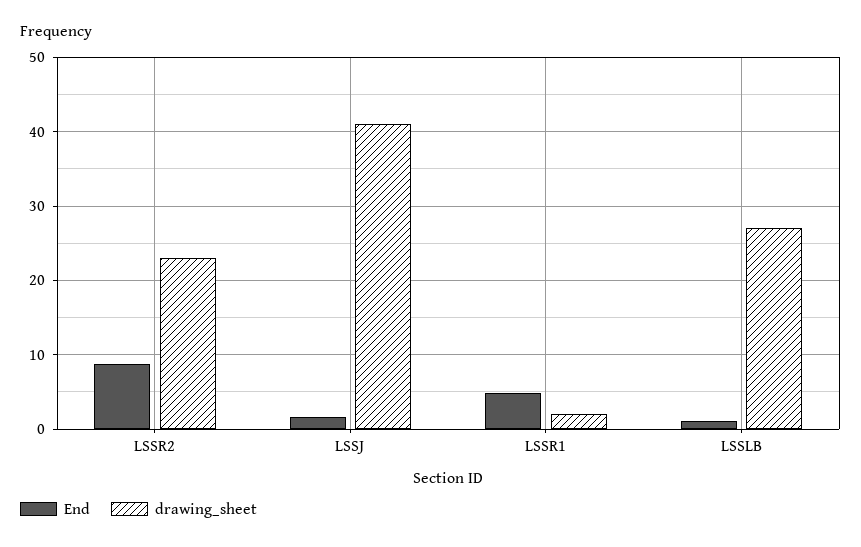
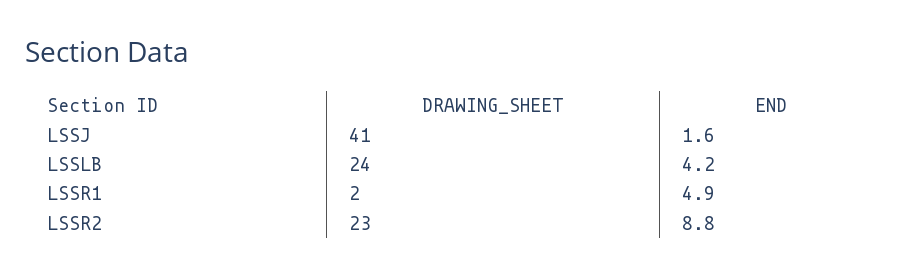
End, LSSLB: 1 -> 4.2
drawing_sheet, LSSLB: 27 -> 24

